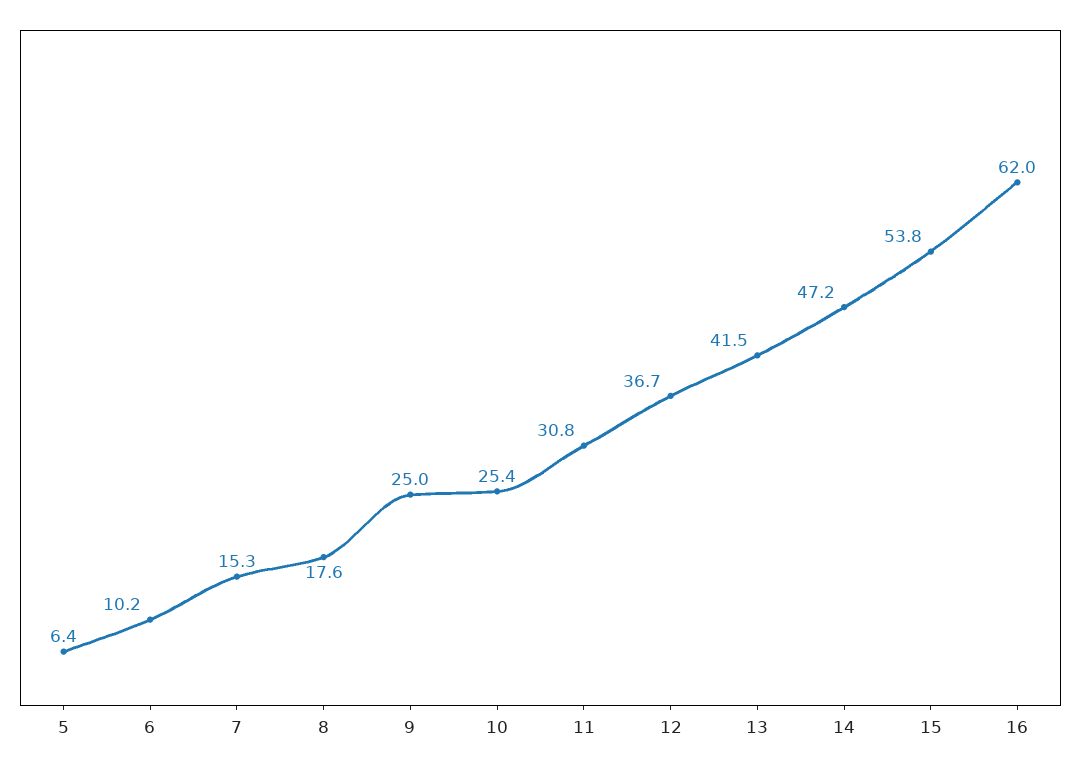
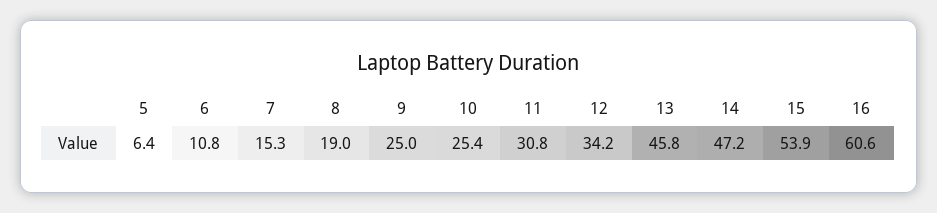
6: 10.2 -> 10.8
8: 17.6 -> 19
12: 36.7 -> 34.2
13: 41.5 -> 45.8
15: 53.8 -> 53.9
16: 62 -> 60.6

